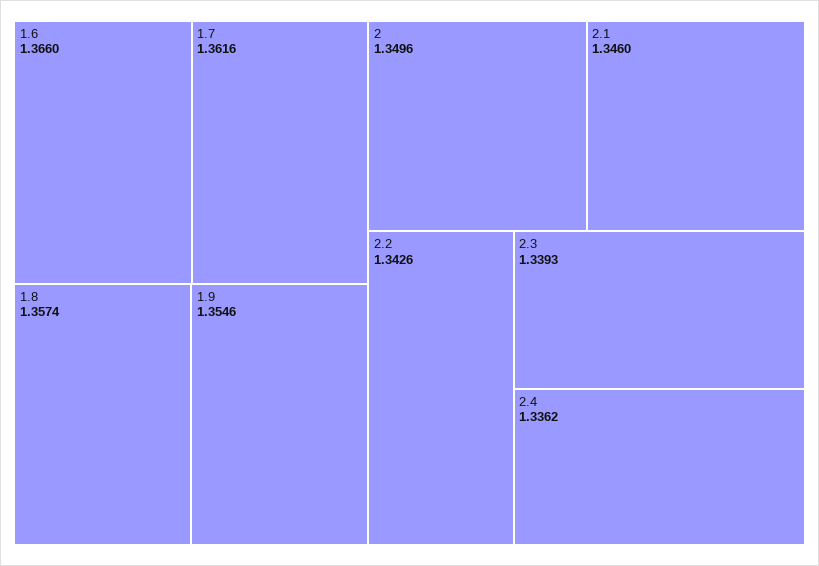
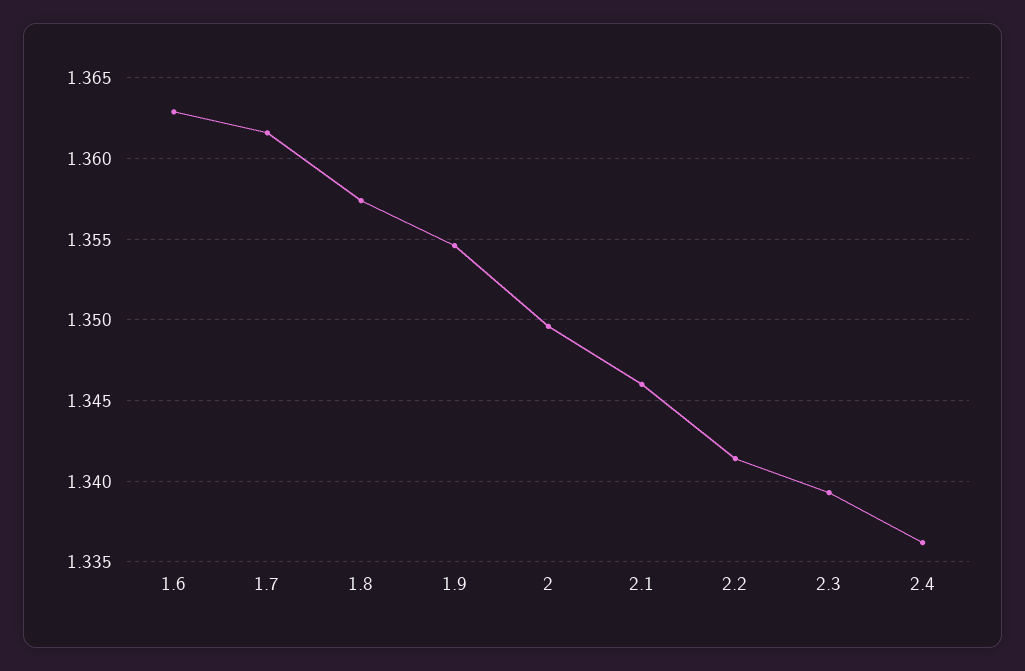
1.6: 1.366 -> 1.363
2.2: 1.3426 -> 1.3415

